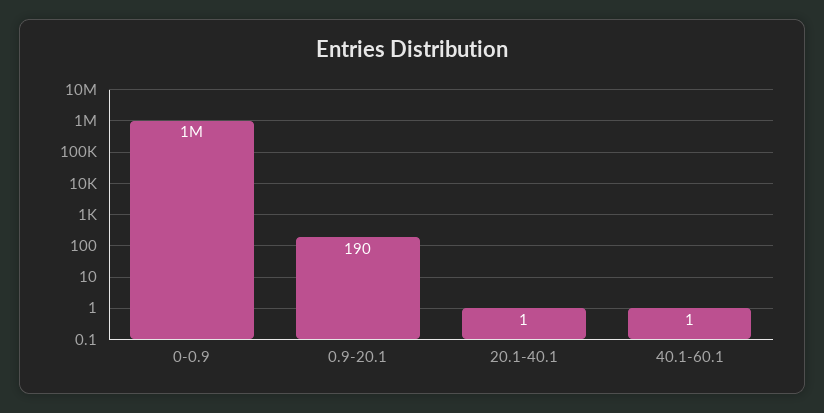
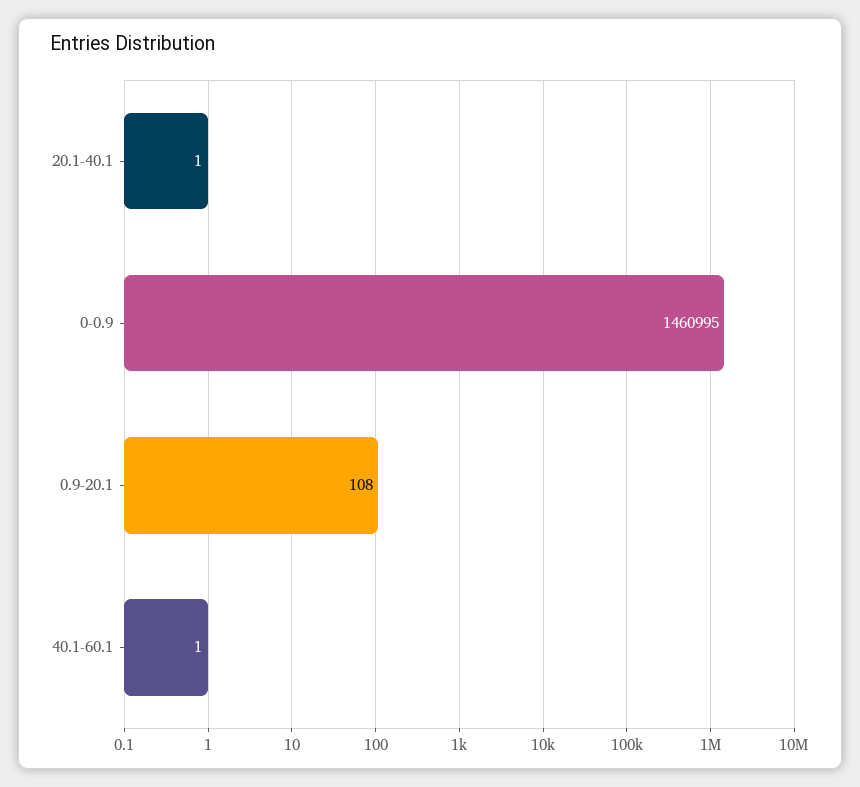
0-0.9: 1000000 -> 1460995
0.9-20.1: 190 -> 108

